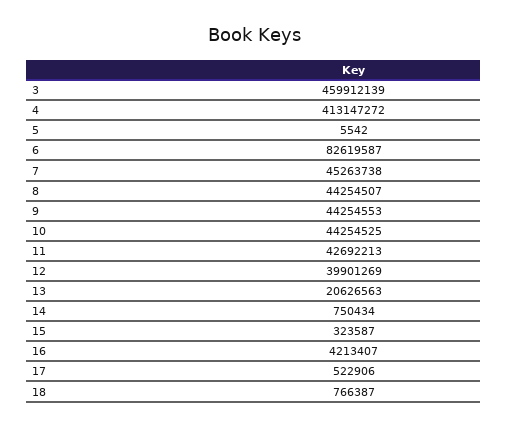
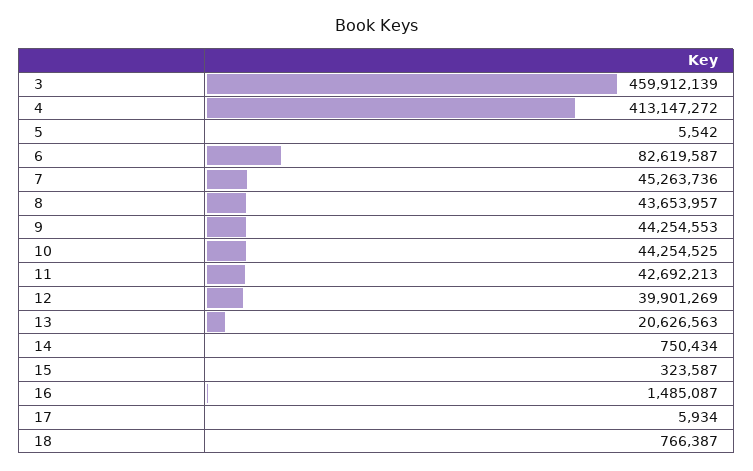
7: 45263738 -> 45263736
8: 44254507 -> 43653957
16: 4213407 -> 1485087
17: 522906 -> 5934

